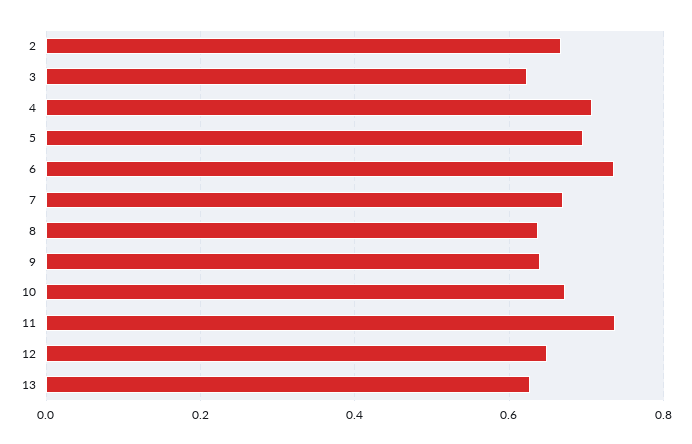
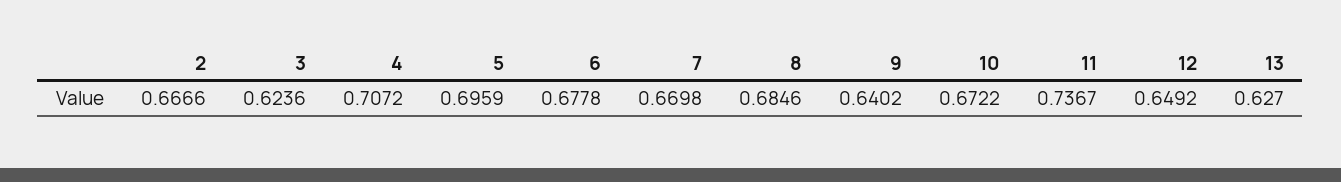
6: 0.74 -> 0.6778
8: 0.64 -> 0.6846

